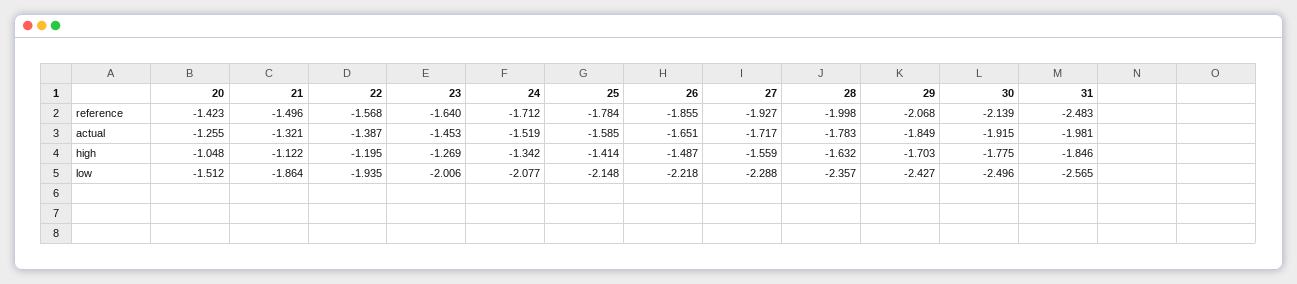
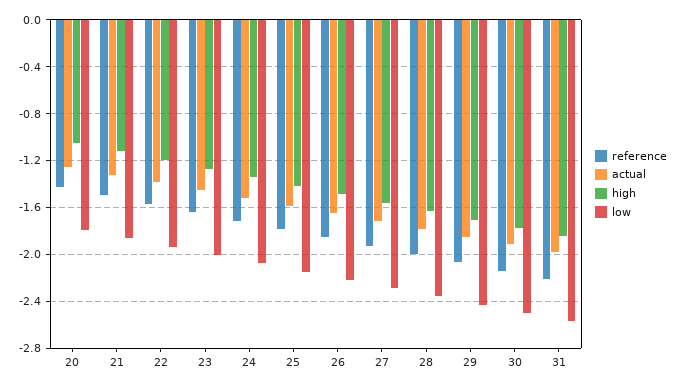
reference, 31: -2.483 -> -2.2
low, 20: -1.512 -> -1.8

